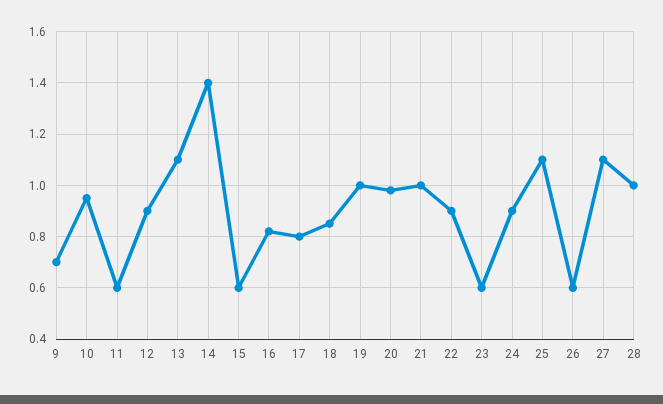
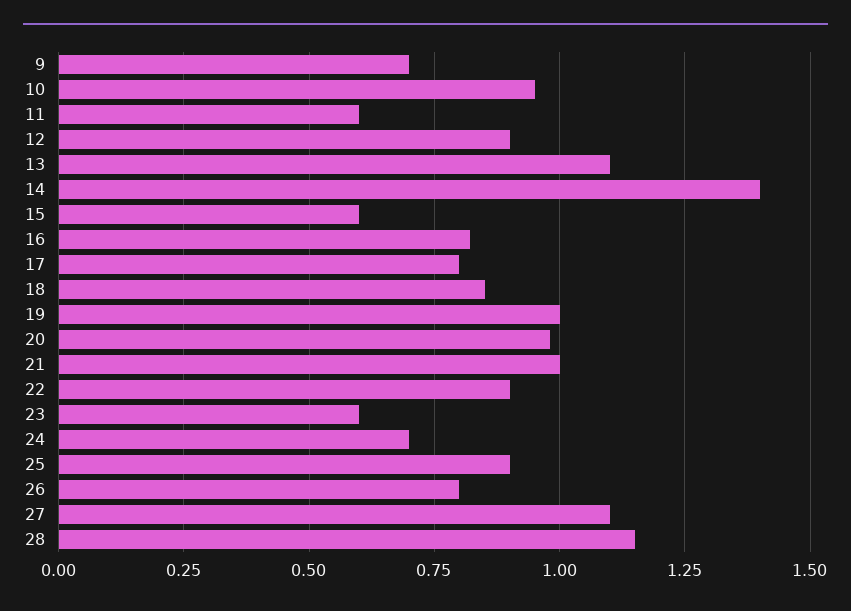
24: 0.9 -> 0.7
25: 1.1 -> 0.9
26: 0.6 -> 0.8
28: 1 -> 1.15

